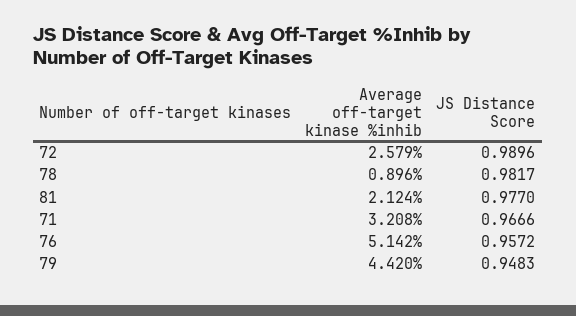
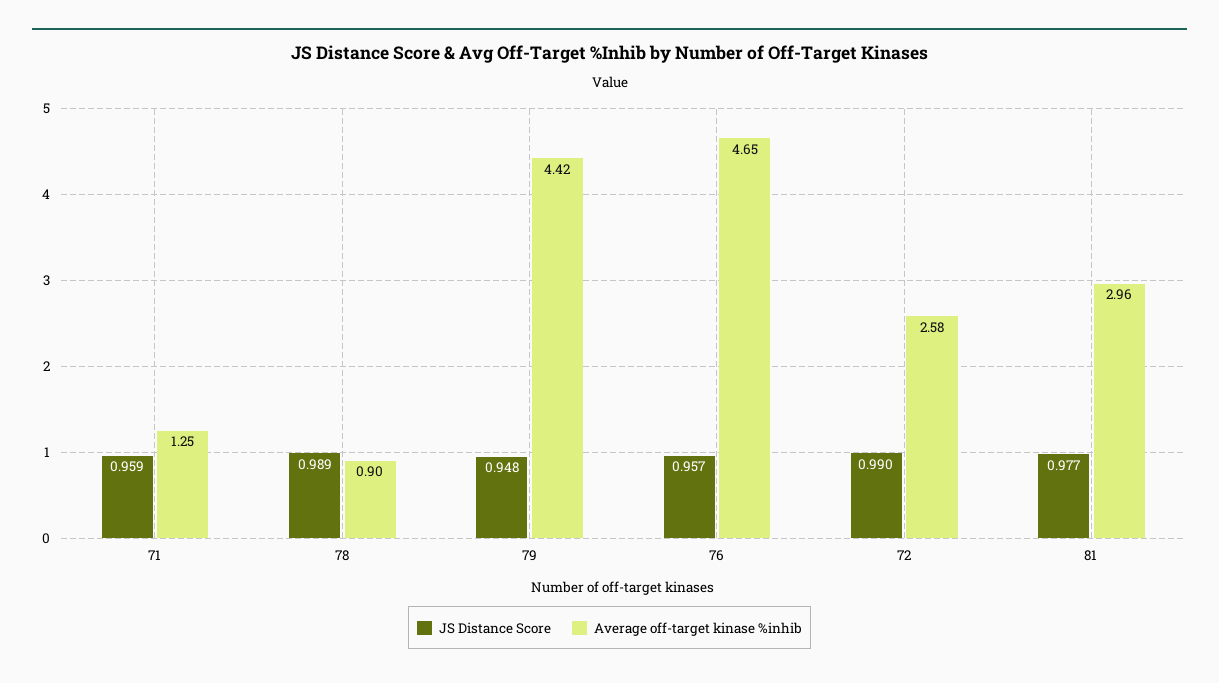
JS Distance Score, 78: 0.9817 -> 0.989
Average off-target kinase %inhib, 81: 2.124 -> 2.96
Average off-target kinase %inhib, 71: 3.208 -> 1.25
JS Distance Score, 71: 0.9666 -> 0.959
Average off-target kinase %inhib, 76: 5.142 -> 4.65

